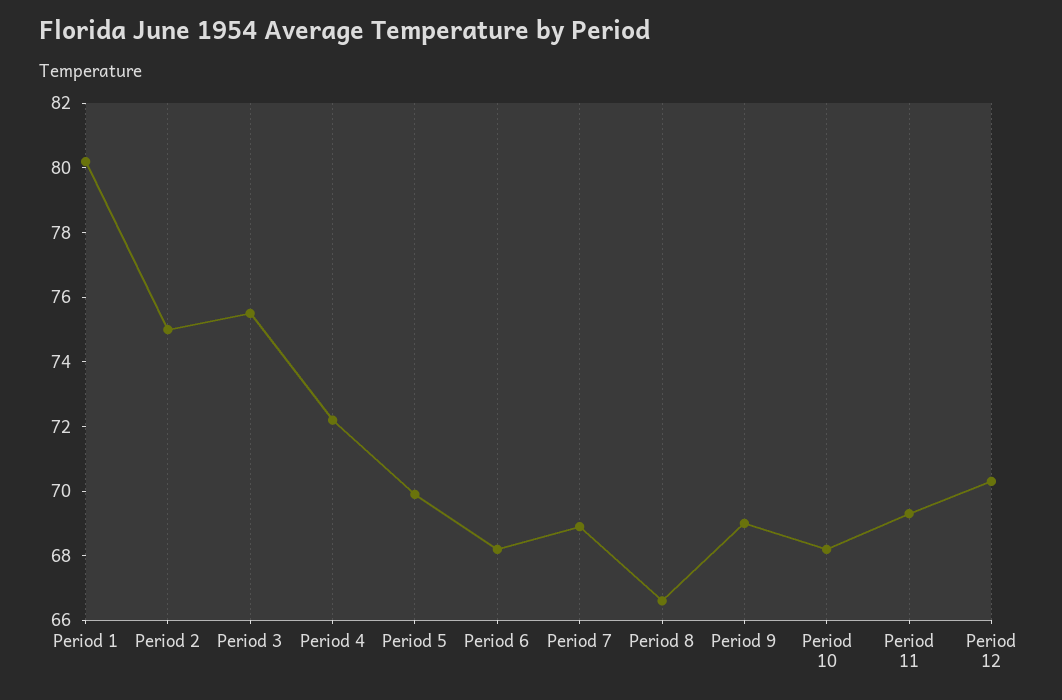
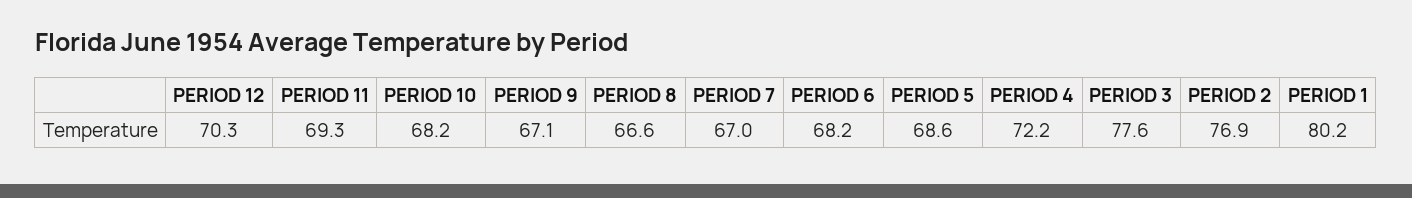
Period 2: 75 -> 76.9
Period 3: 75.5 -> 77.6
Period 5: 70 -> 68.6
Period 7: 69 -> 67
Period 9: 69 -> 67.1

